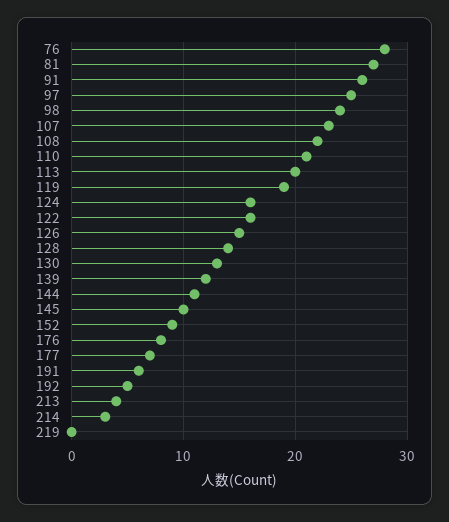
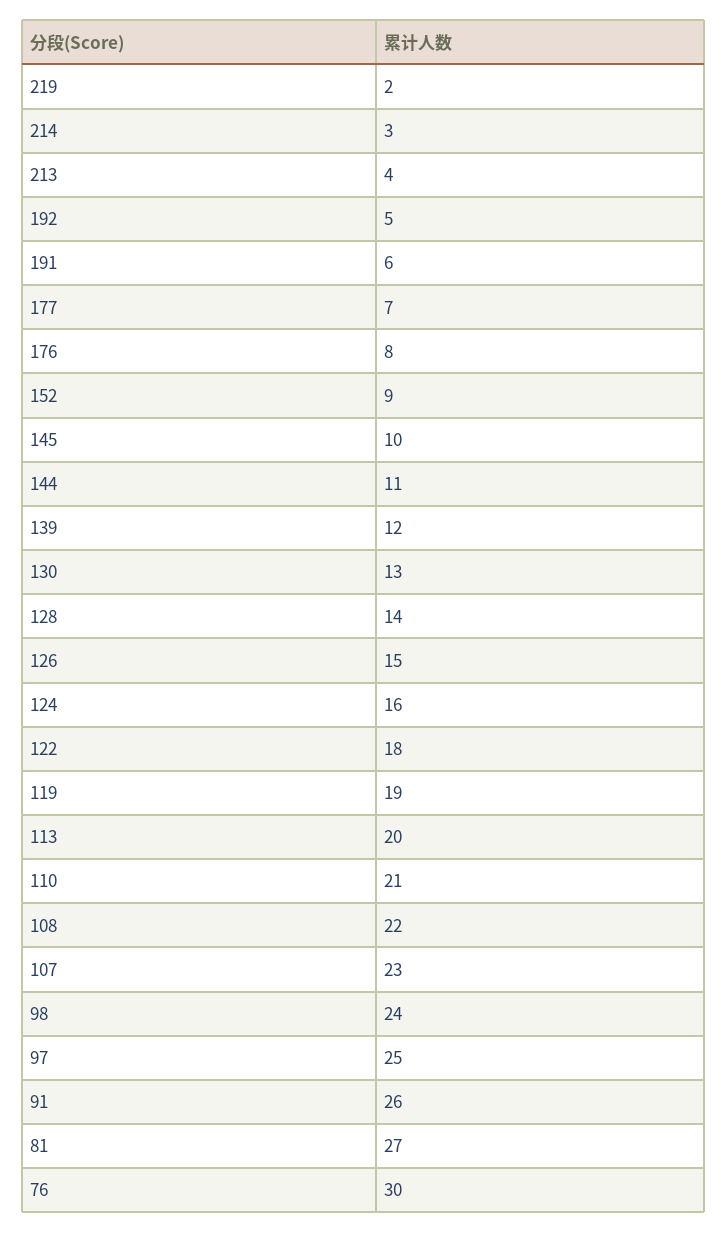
76: 28 -> 30
122: 16 -> 18
219: 0 -> 2

